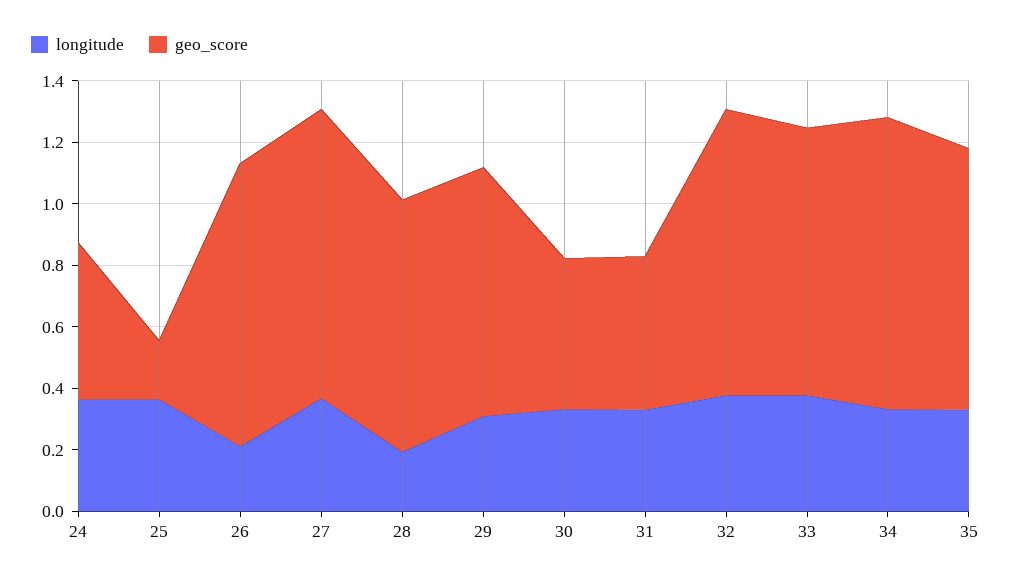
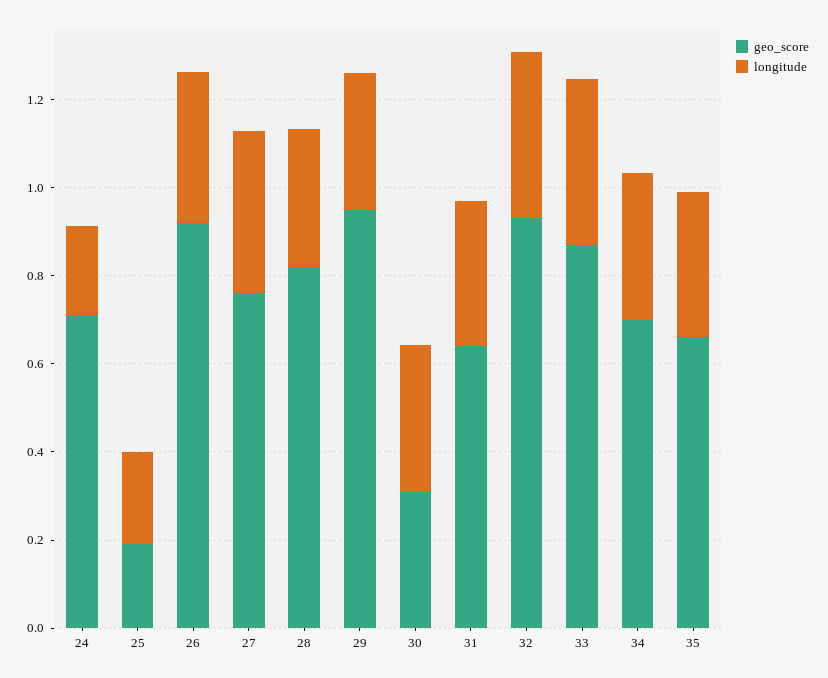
longitude, 24: 0.35 -> 0.2
geo_score, 24: 0.5 -> 0.7
longitude, 25: 0.35 -> 0.2
longitude, 26: 0.2 -> 0.35
geo_score, 27: 0.95 -> 0.75
longitude, 28: 0.2 -> 0.3
geo_score, 29: 0.8 -> 0.95
geo_score, 30: 0.5 -> 0.3
geo_score, 31: 0.5 -> 0.65
geo_score, 34: 0.95 -> 0.7
geo_score, 35: 0.85 -> 0.65

